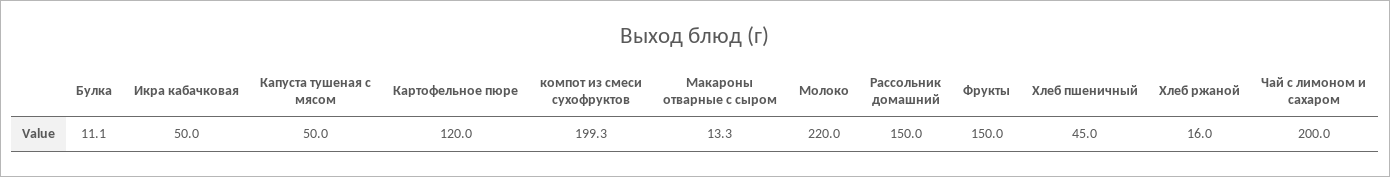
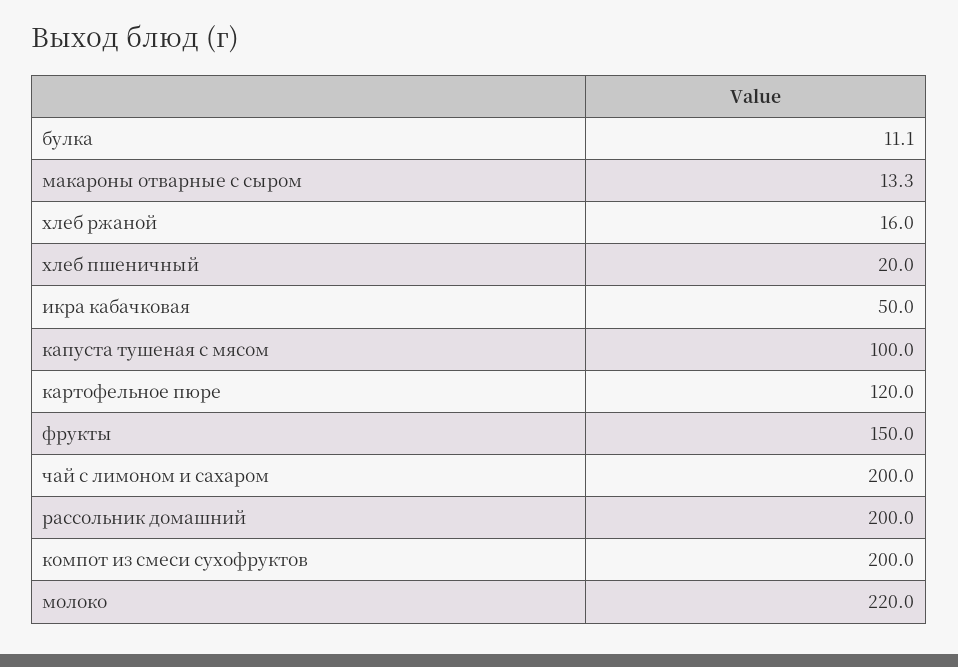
Капуста тушеная с мясом: 50 -> 100
компот из смеси сухофруктов: 199.3 -> 200
Рассольник домашний: 150 -> 200
Хлеб пшеничный: 45 -> 20

